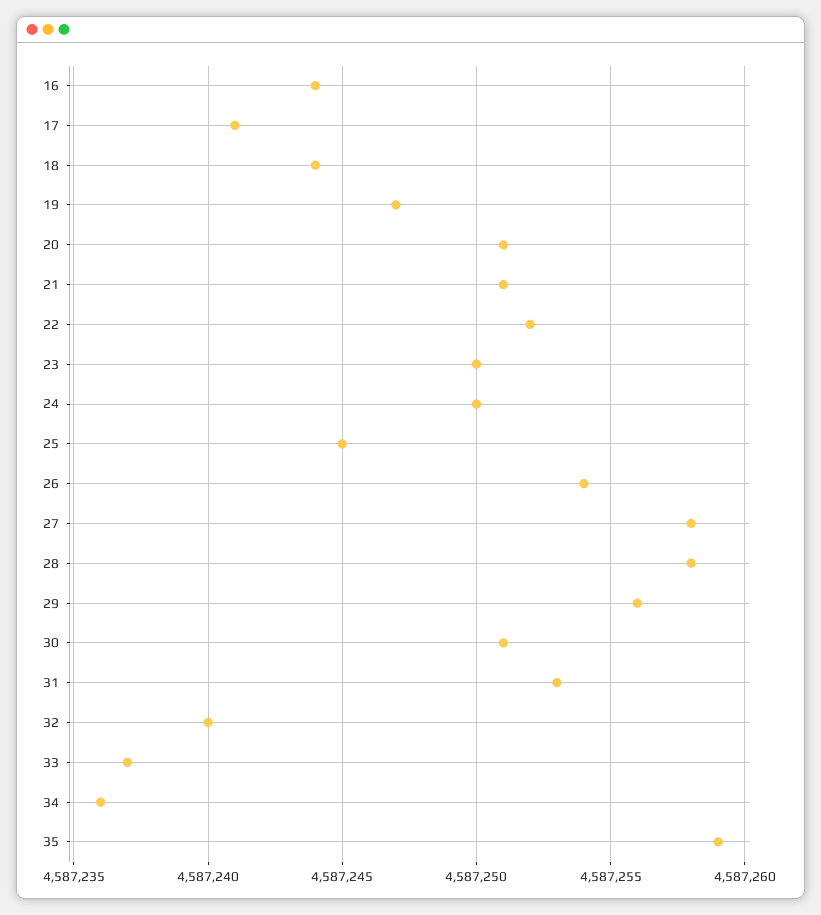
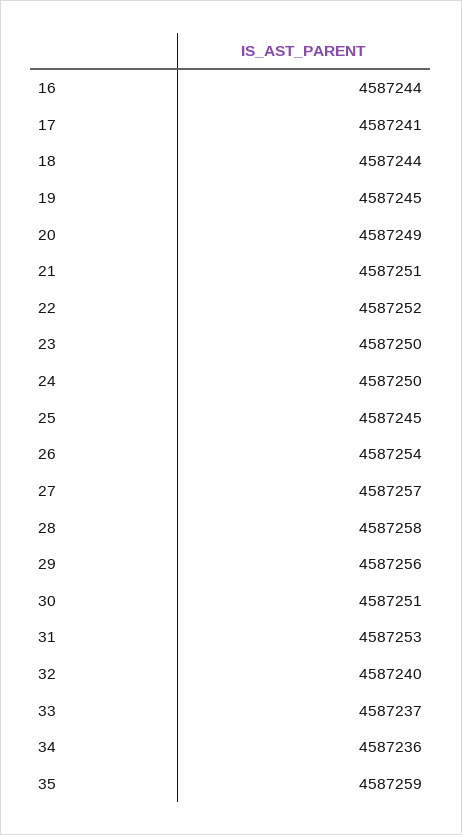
19: 4587247 -> 4587245
20: 4587251 -> 4587249
27: 4587258 -> 4587257

